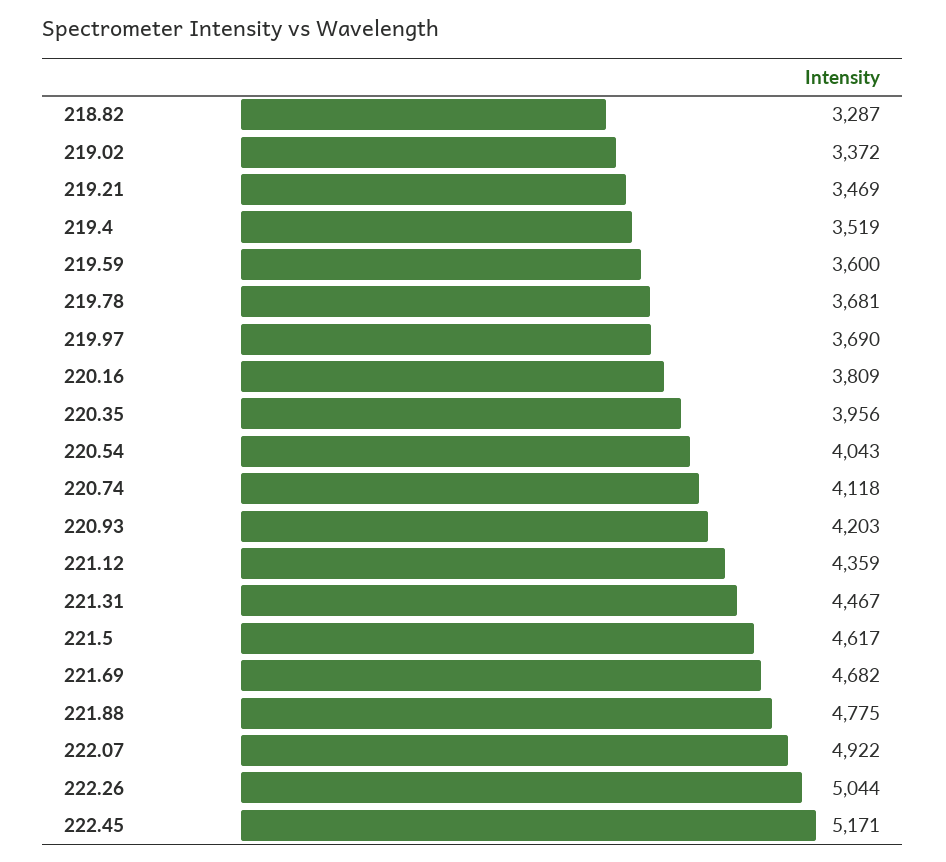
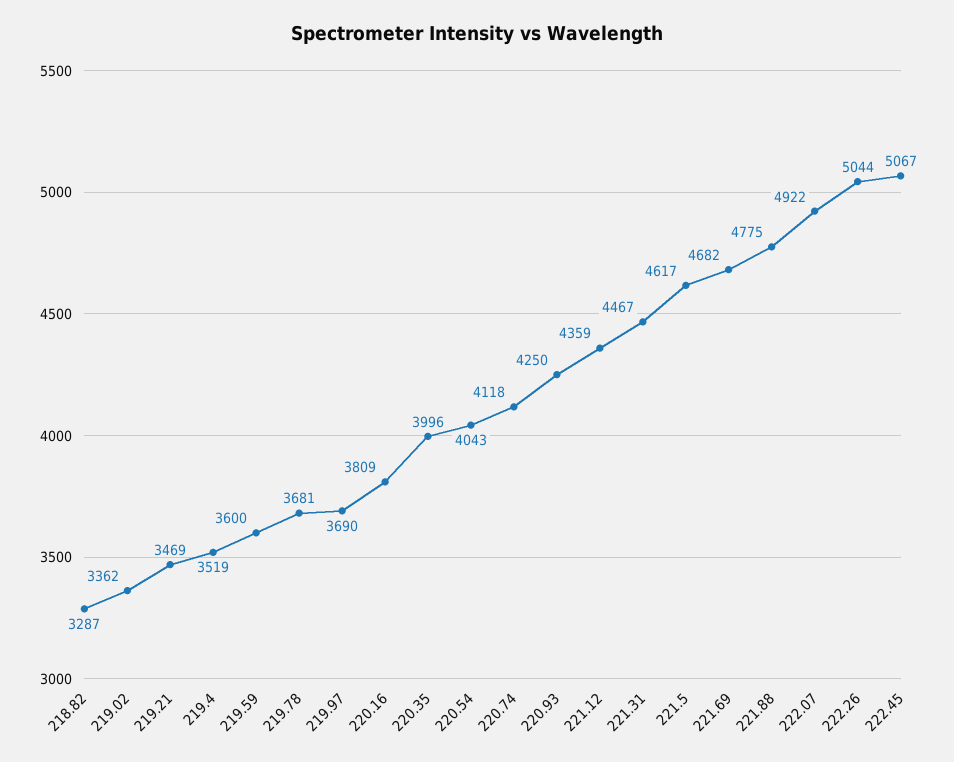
219.02: 3372 -> 3362
220.35: 3956 -> 3996
220.93: 4203 -> 4250
222.45: 5171 -> 5067

